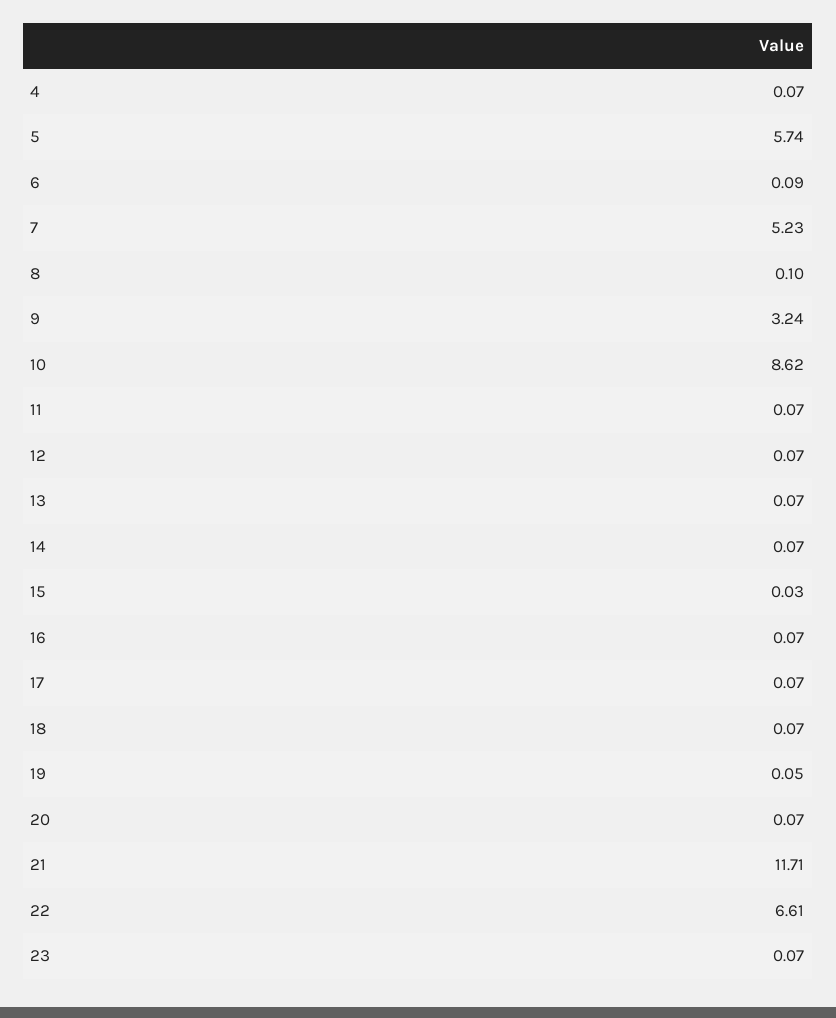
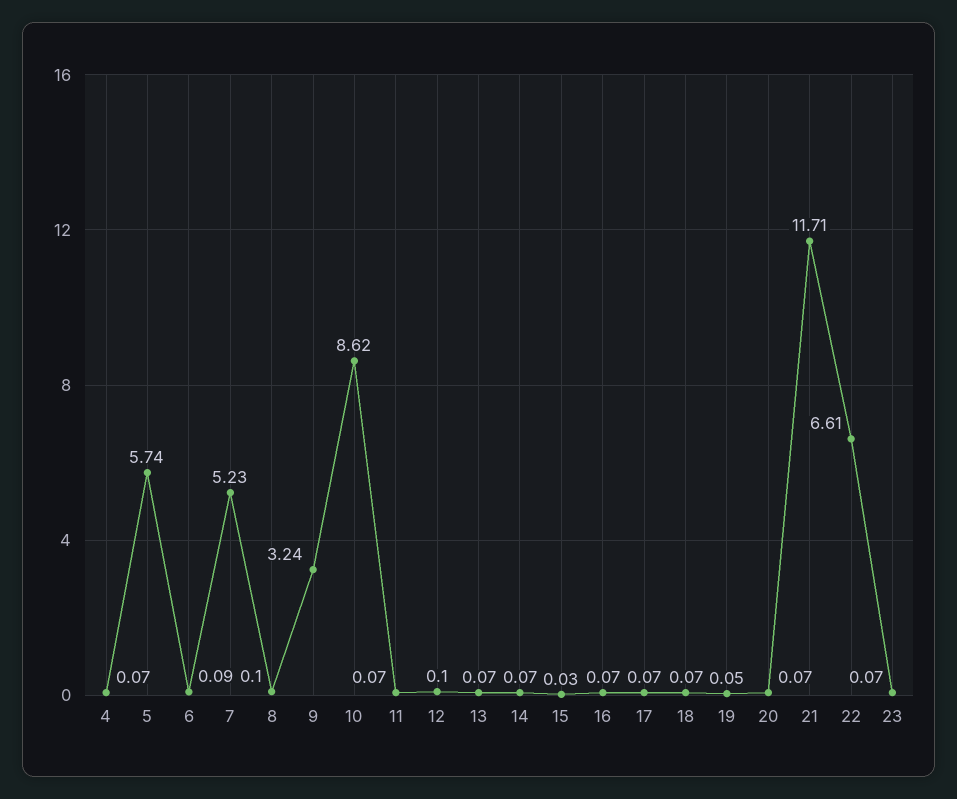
12: 0.07 -> 0.1

